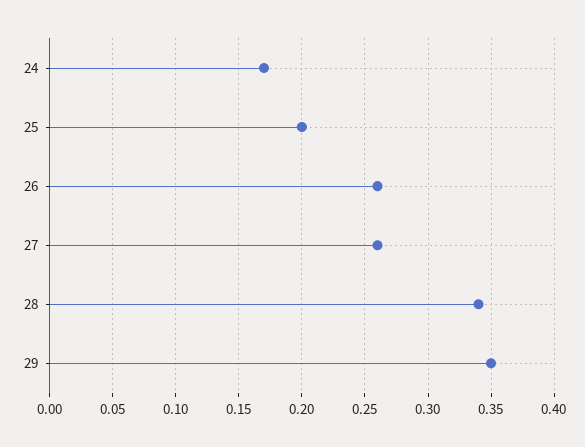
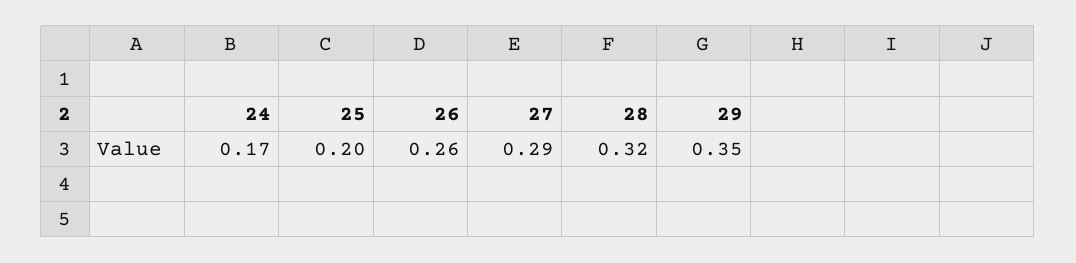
27: 0.26 -> 0.29
28: 0.34 -> 0.32

